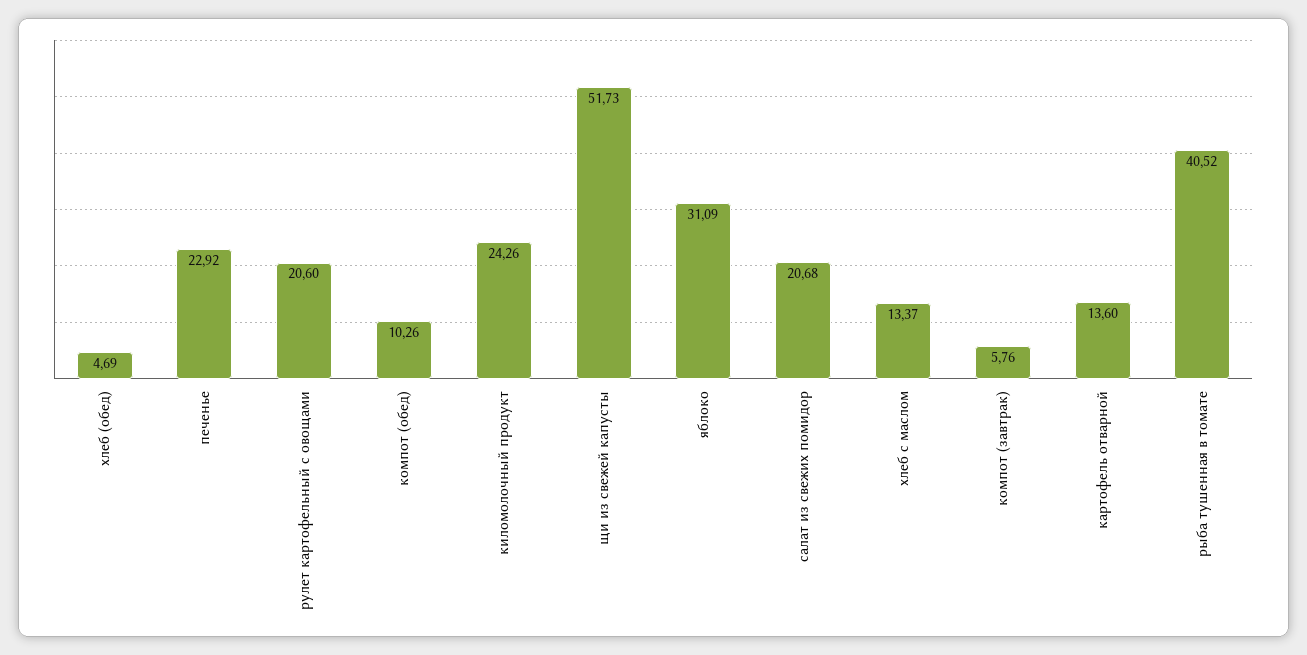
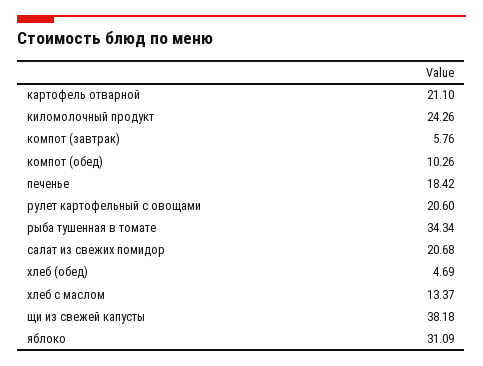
печенье: 22.92 -> 18.42
щи из свежей капусты: 51.73 -> 38.18
картофель отварной: 13.6 -> 21.1
рыба тушенная в томате: 40.52 -> 34.34

